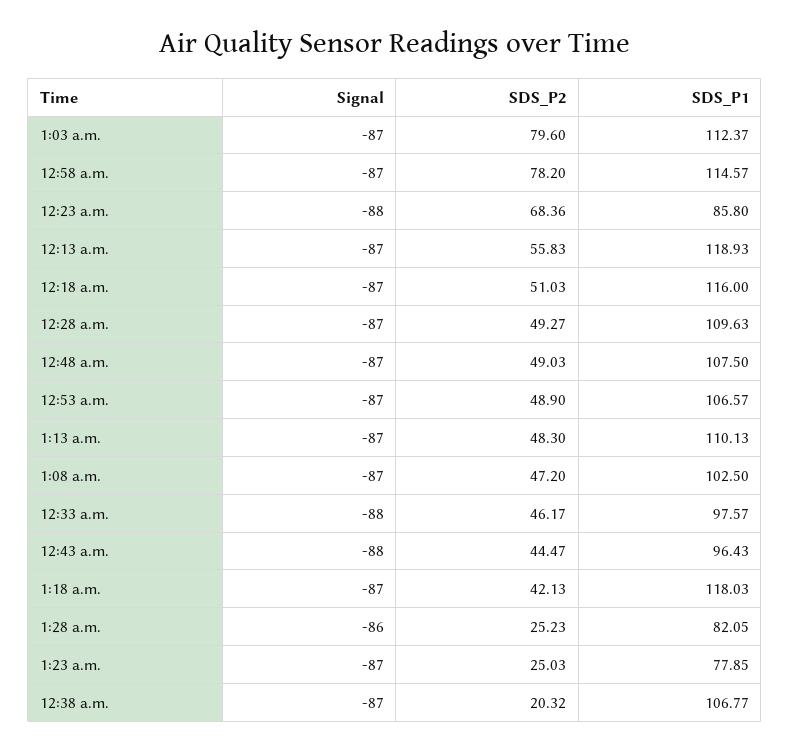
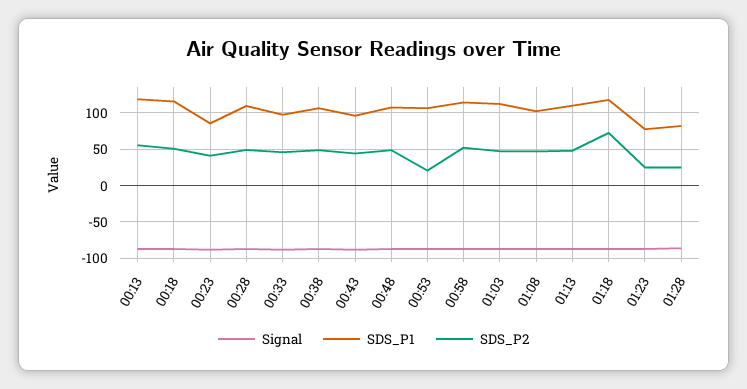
SDS_P2, 1:03 a.m.: 79.6 -> 50
SDS_P2, 12:58 a.m.: 78.2 -> 50
SDS_P2, 12:23 a.m.: 68.36 -> 40
SDS_P2, 12:53 a.m.: 48.9 -> 20
SDS_P2, 1:18 a.m.: 42.13 -> 70
SDS_P2, 12:38 a.m.: 20.32 -> 50

